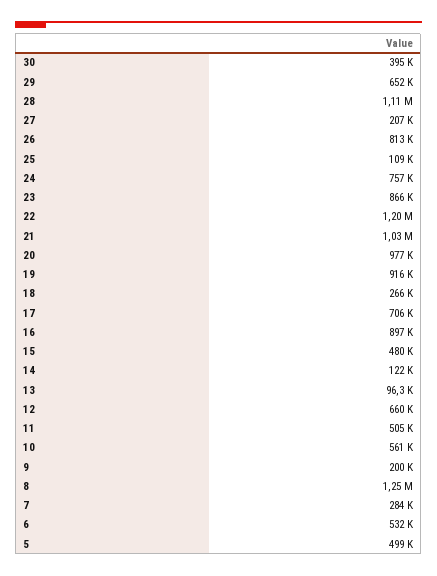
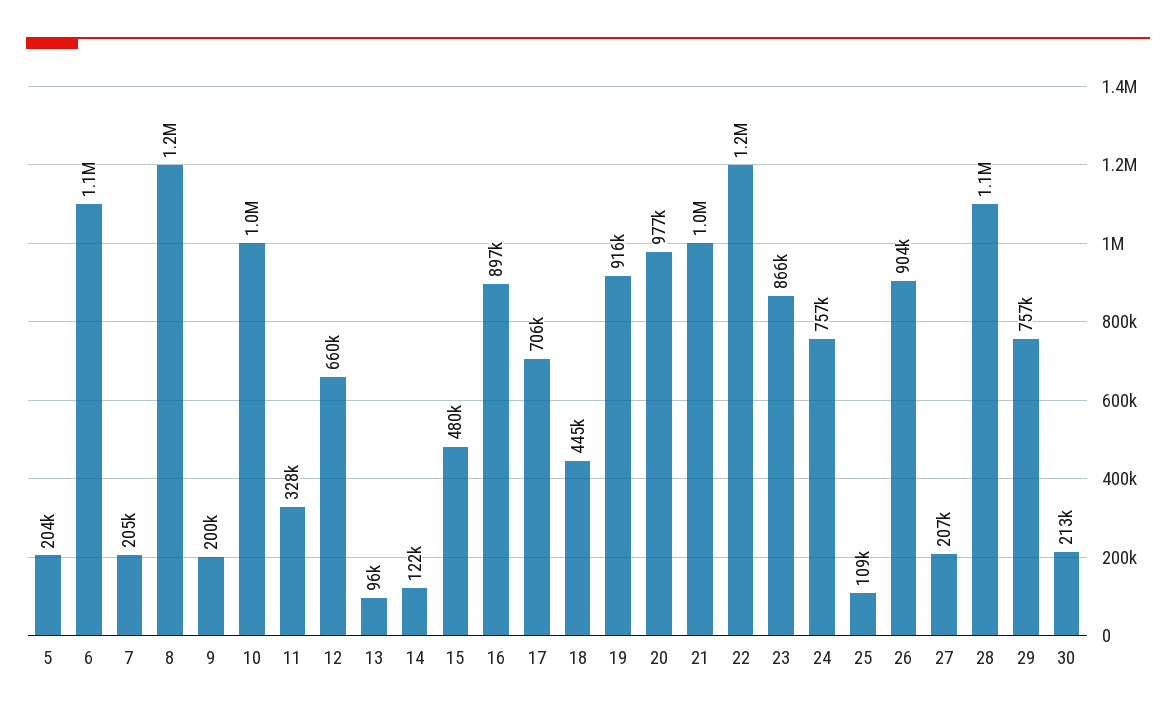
30: 395000 -> 213000
29: 652000 -> 757000
26: 813000 -> 904000
18: 266000 -> 445000
11: 505000 -> 328000
10: 561000 -> 1000000
7: 284000 -> 205000
6: 532000 -> 1100000
5: 499000 -> 204000

